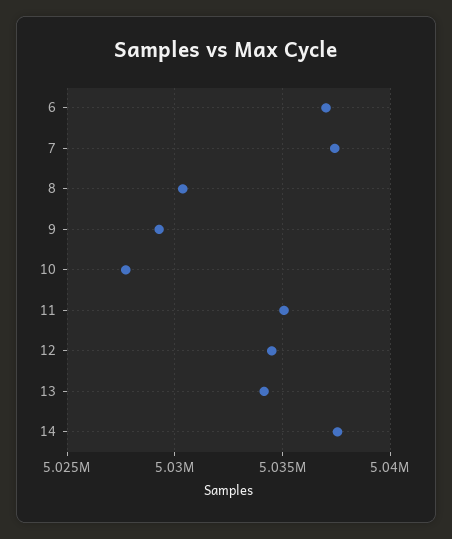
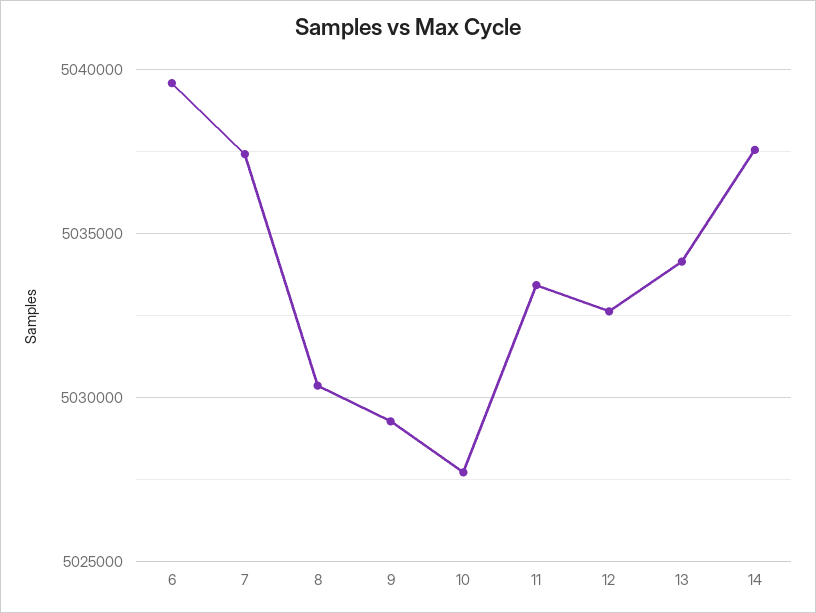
6: 5037000 -> 5039500
11: 5035000 -> 5033500
12: 5034500 -> 5032500

